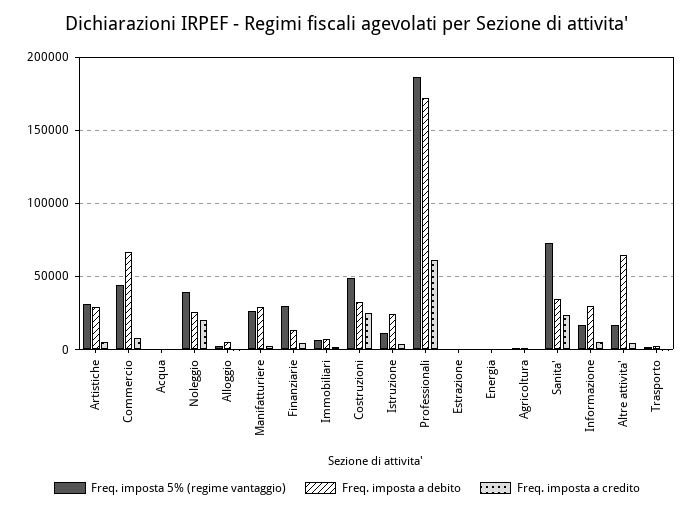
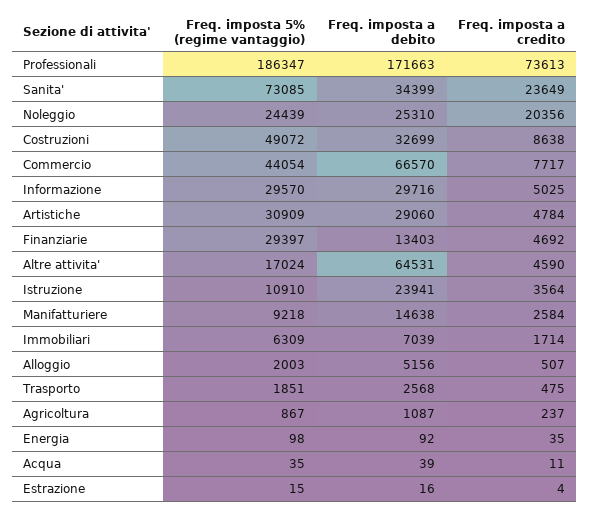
Freq. imposta 5% (regime vantaggio), Noleggio: 40000 -> 24439
Freq. imposta 5% (regime vantaggio), Manifatturiere: 25000 -> 9218
Freq. imposta a debito, Manifatturiere: 30000 -> 14638
Freq. imposta a credito, Costruzioni: 25000 -> 8638
Freq. imposta a credito, Professionali: 60000 -> 73613
Freq. imposta 5% (regime vantaggio), Informazione: 15000 -> 29570

